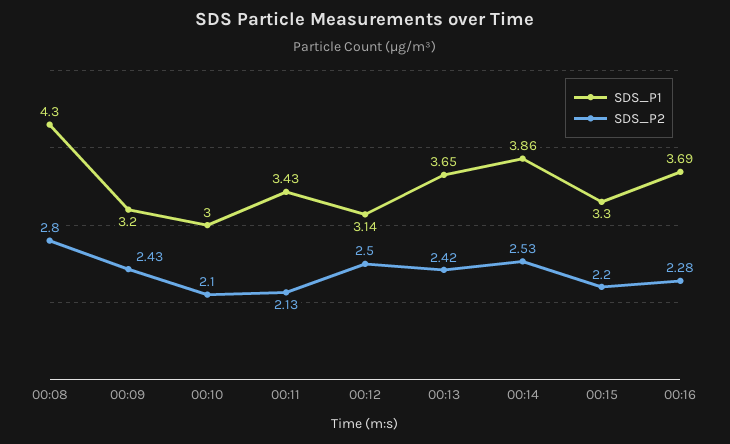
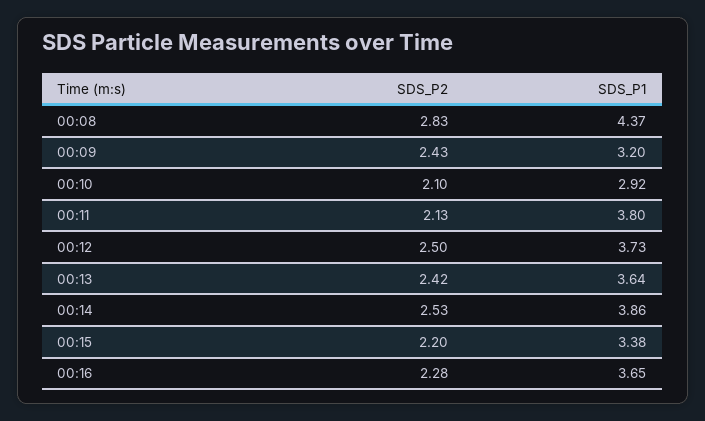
SDS_P1, 00:08: 4.3 -> 4.37
SDS_P2, 00:08: 2.8 -> 2.83
SDS_P1, 00:10: 3 -> 2.92
SDS_P1, 00:11: 3.43 -> 3.8
SDS_P1, 00:12: 3.14 -> 3.73
SDS_P1, 00:13: 3.65 -> 3.64
SDS_P1, 00:15: 3.3 -> 3.38
SDS_P1, 00:16: 3.69 -> 3.65

